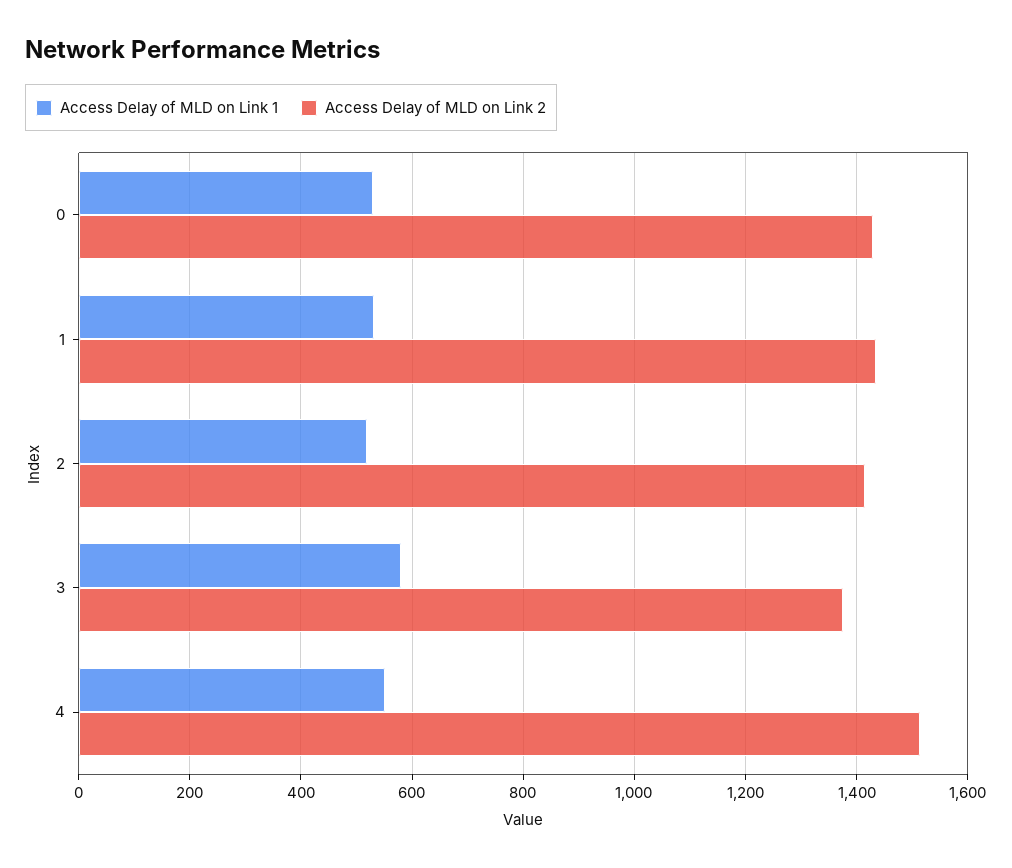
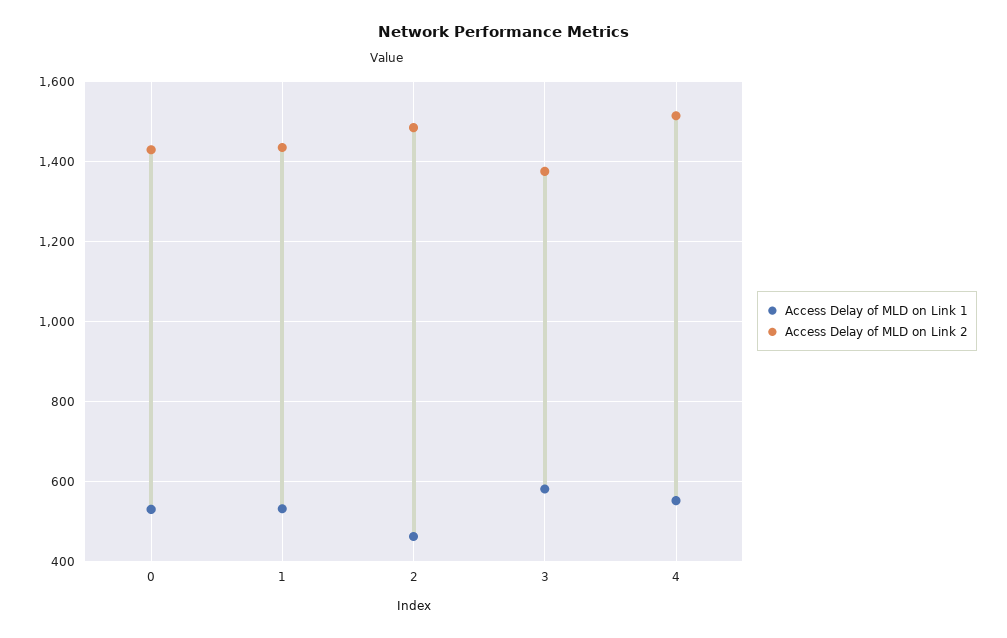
Access Delay of MLD on Link 1, 2: 520 -> 460
Access Delay of MLD on Link 2, 2: 1420 -> 1480

